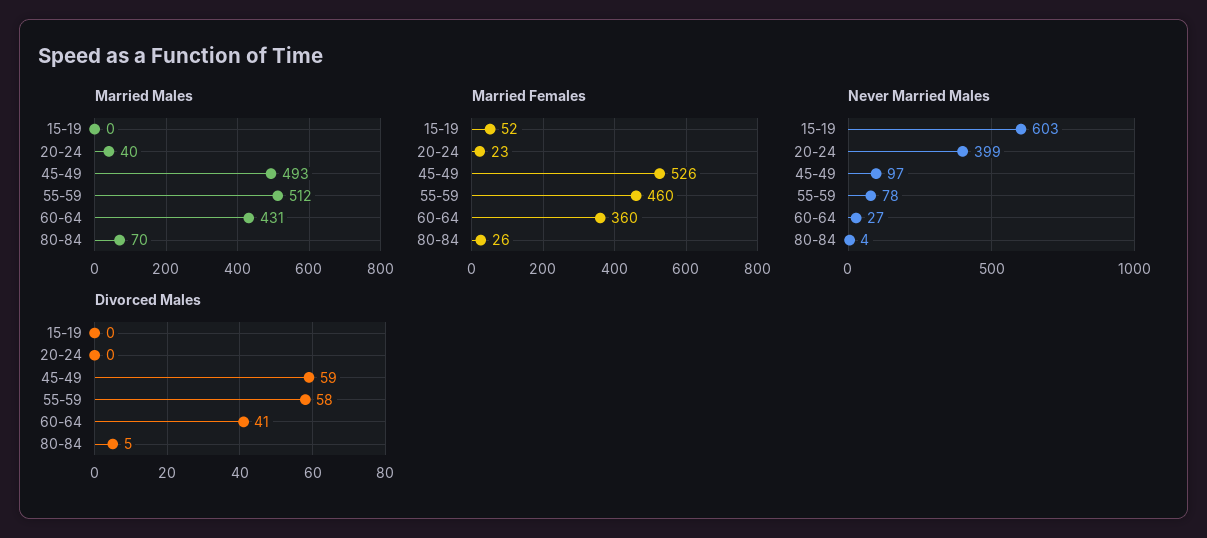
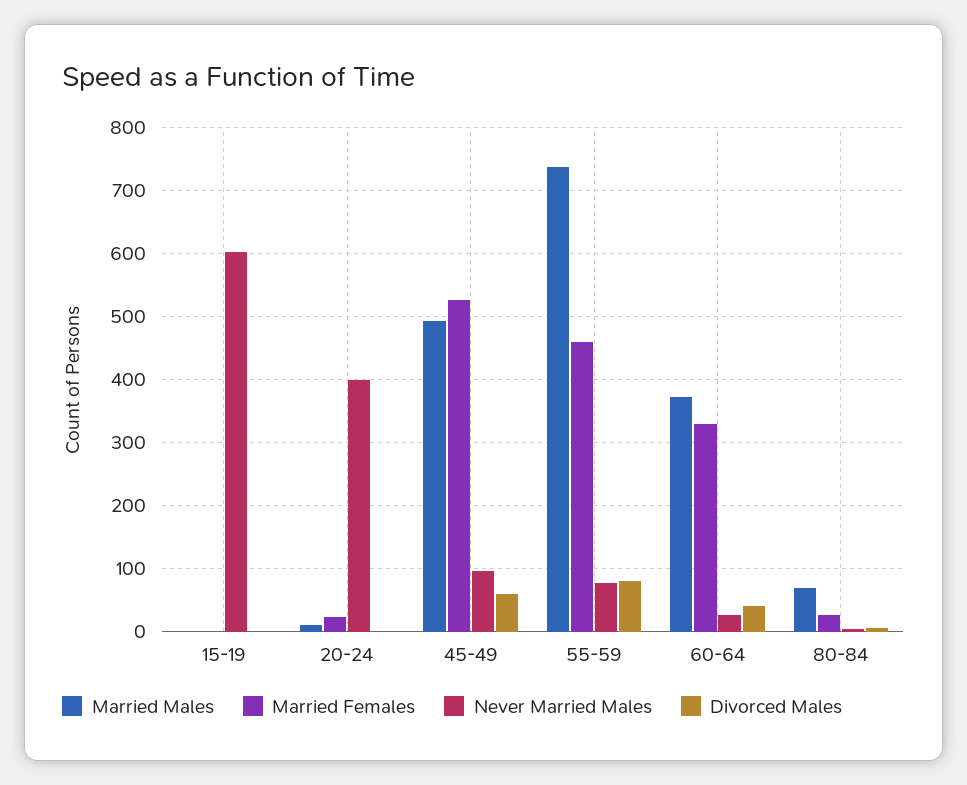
Married Males, 20-24: 40 -> 10
Married Males, 55-59: 512 -> 740
Married Males, 60-64: 431 -> 370
Married Females, 15-19: 52 -> 0
Married Females, 60-64: 360 -> 330
Divorced Males, 55-59: 58 -> 80

